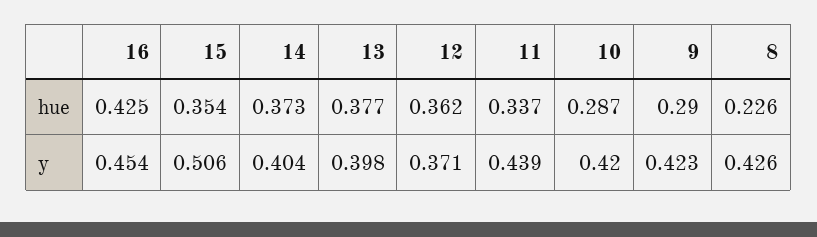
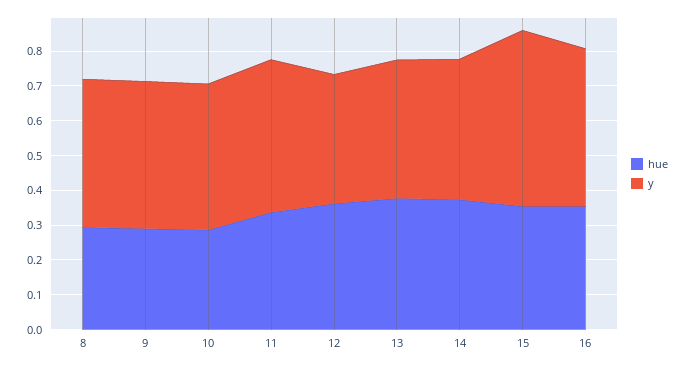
hue, 16: 0.425 -> 0.35
hue, 8: 0.226 -> 0.3

